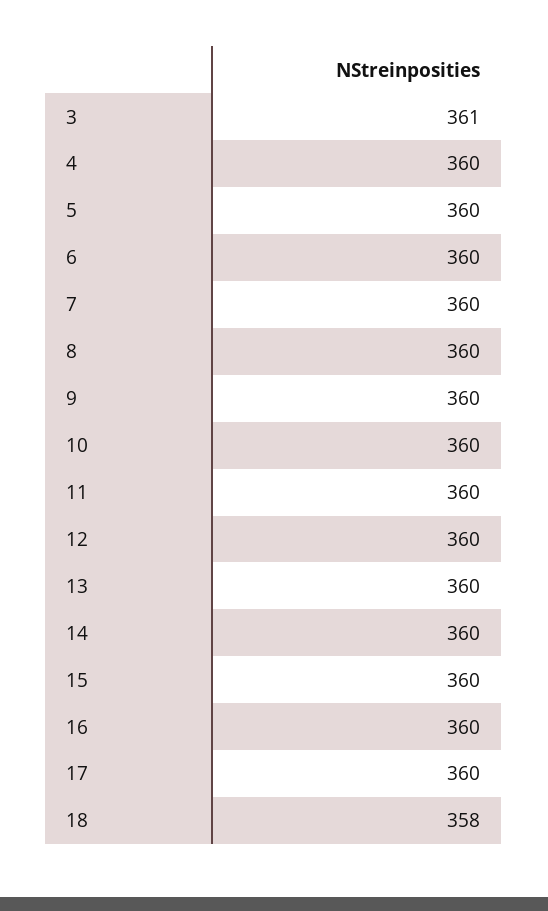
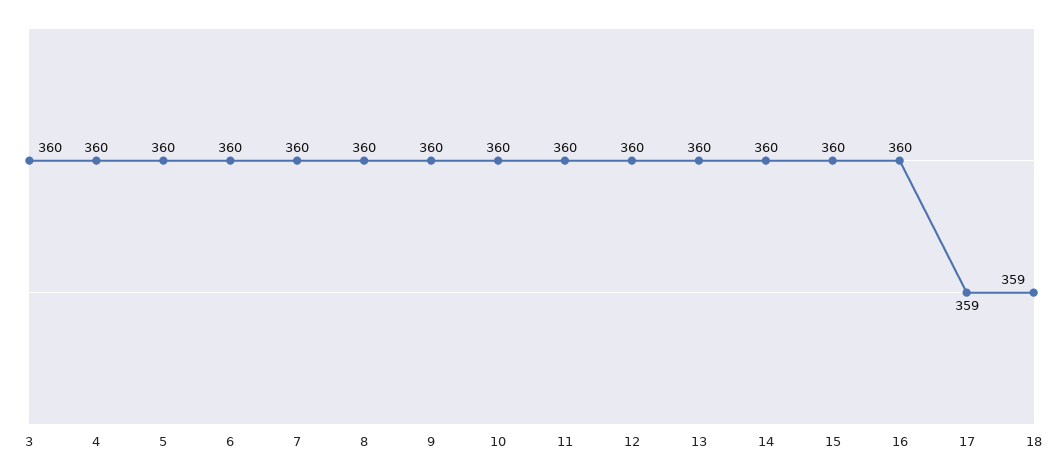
3: 361 -> 360
17: 360 -> 359
18: 358 -> 359

